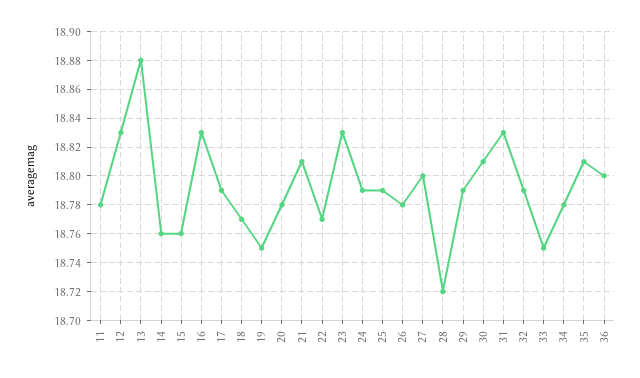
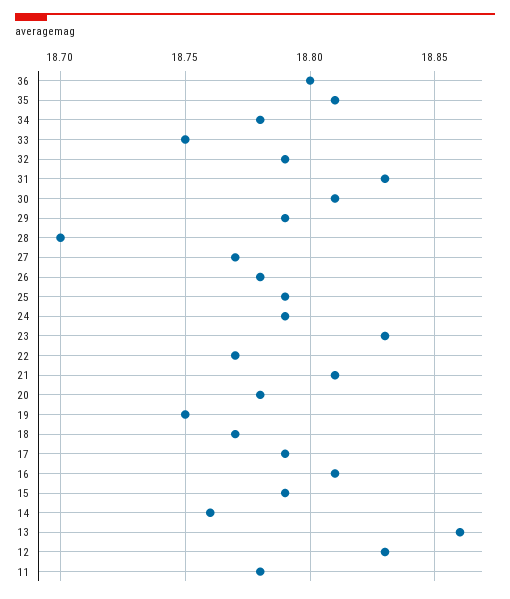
13: 18.88 -> 18.86
15: 18.76 -> 18.79
16: 18.83 -> 18.81
27: 18.8 -> 18.77
28: 18.72 -> 18.7

